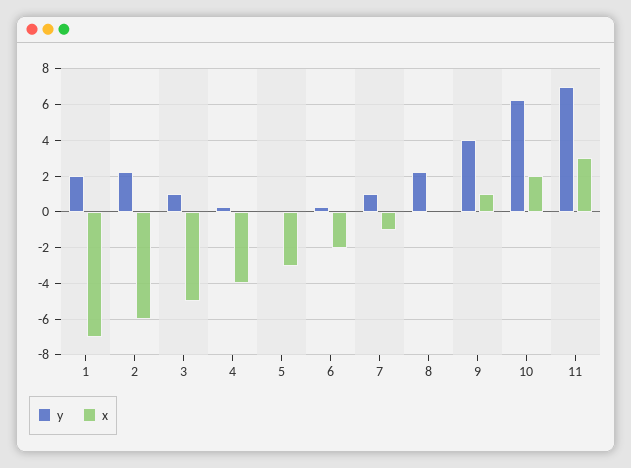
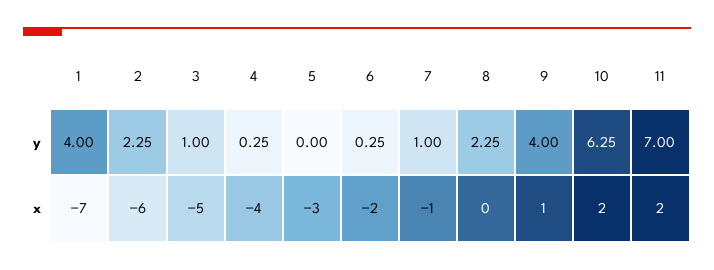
y, 1: 2 -> 4
x, 11: 3 -> 2

